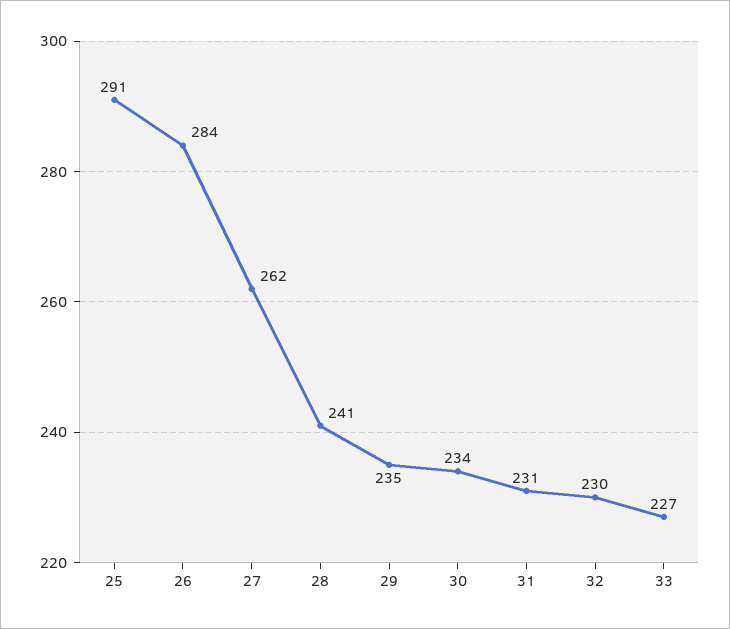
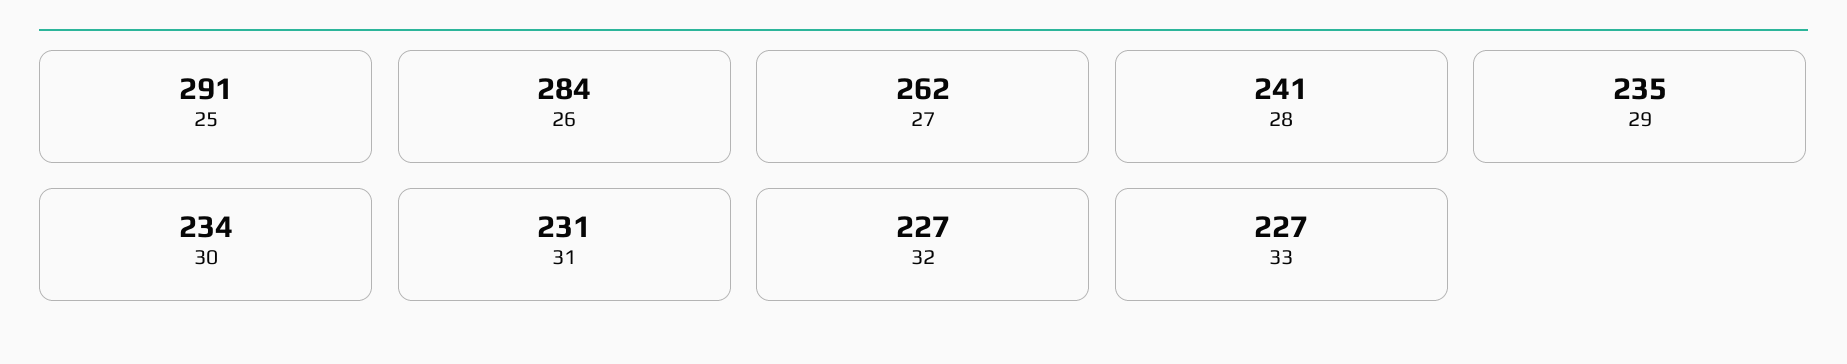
32: 230 -> 227

